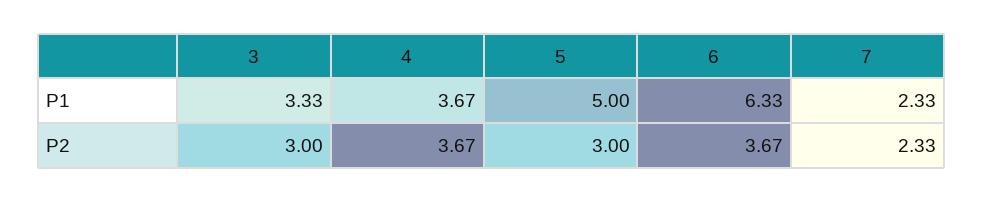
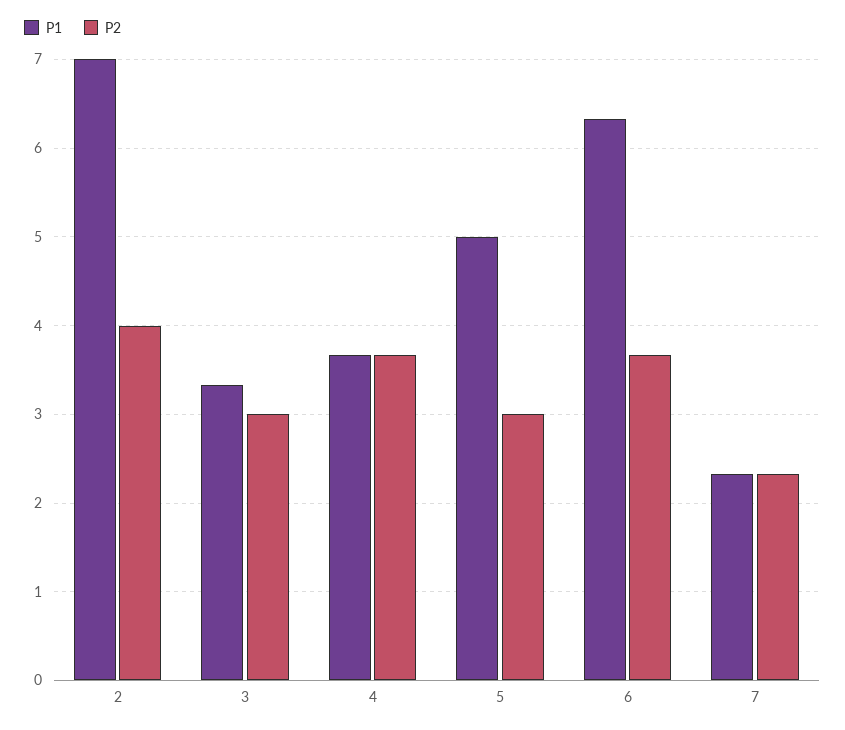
P1, 2: none -> 7
P2, 2: none -> 4

